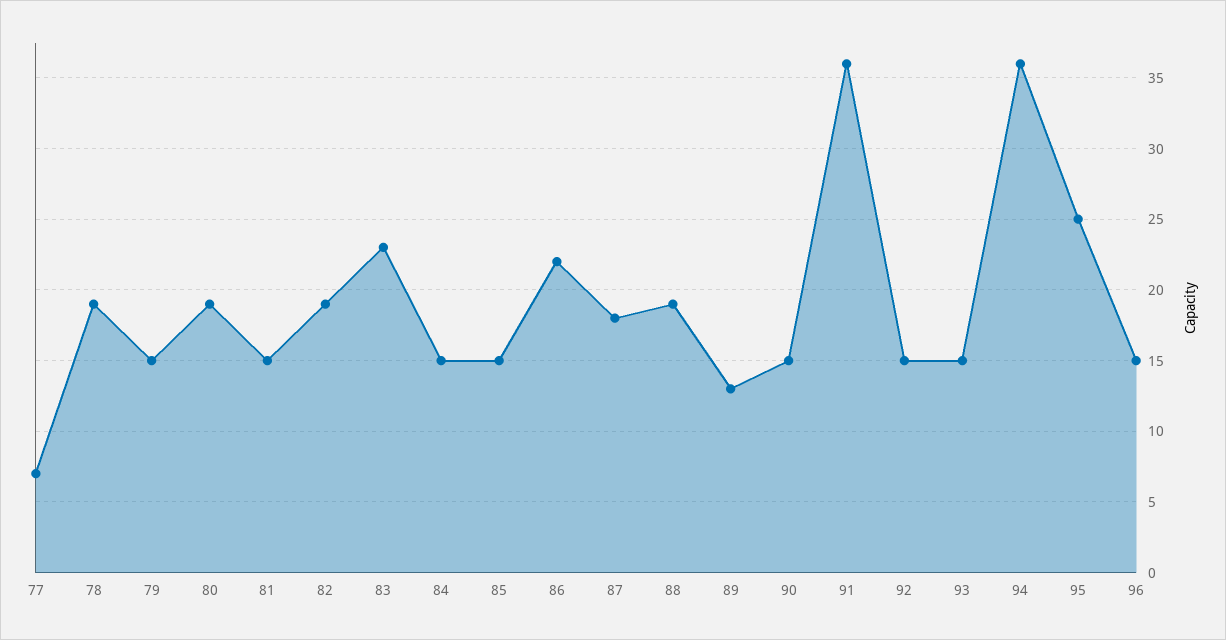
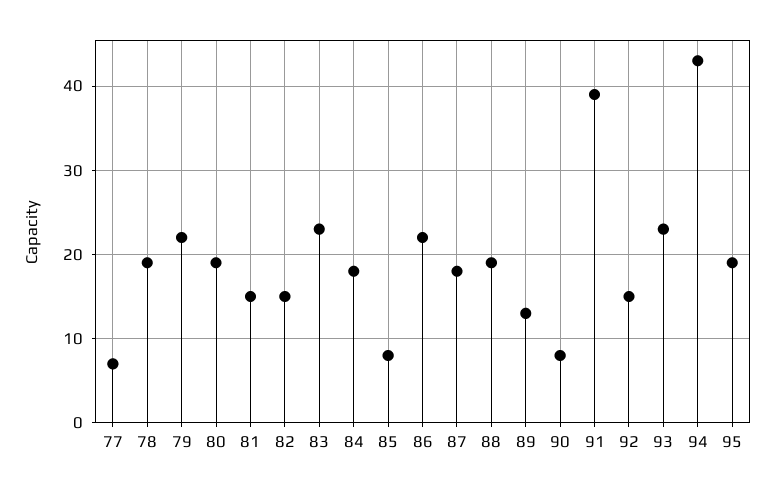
79: 15 -> 22
82: 19 -> 15
84: 15 -> 18
85: 15 -> 8
90: 15 -> 8
91: 36 -> 39
93: 15 -> 23
94: 36 -> 43
95: 25 -> 19
96: 15 -> none

